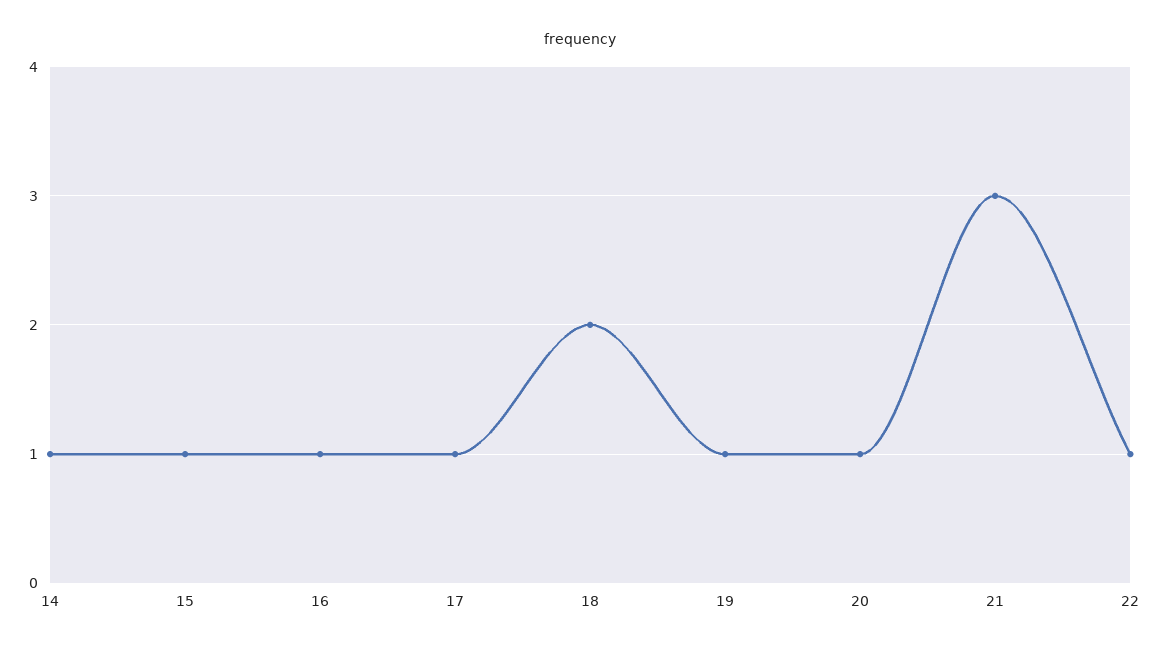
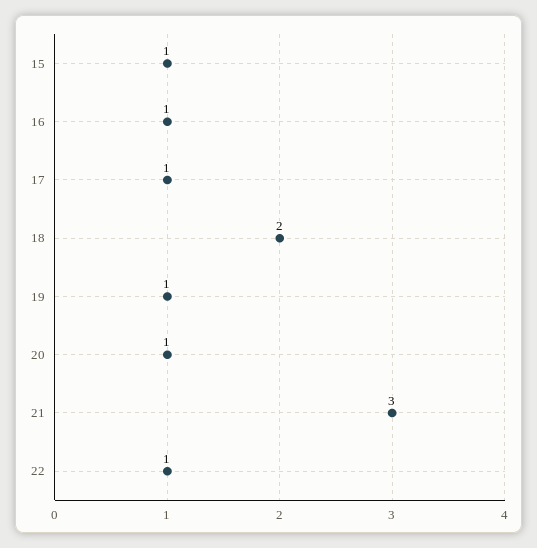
14: 1 -> none

